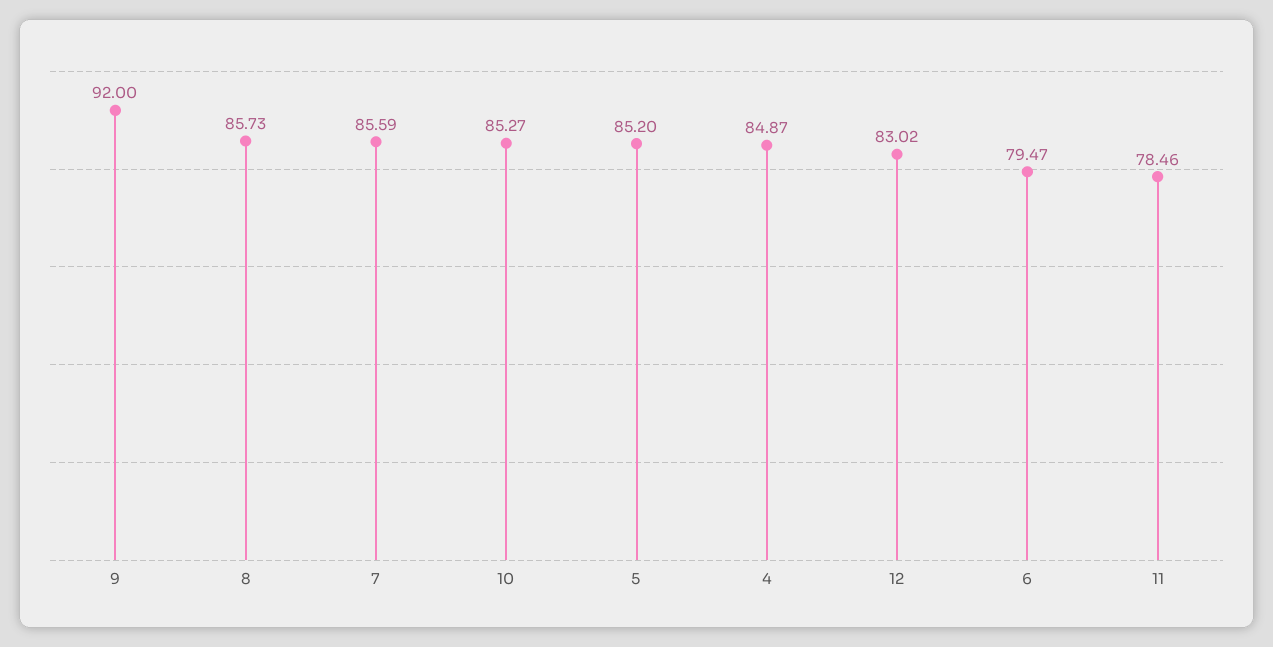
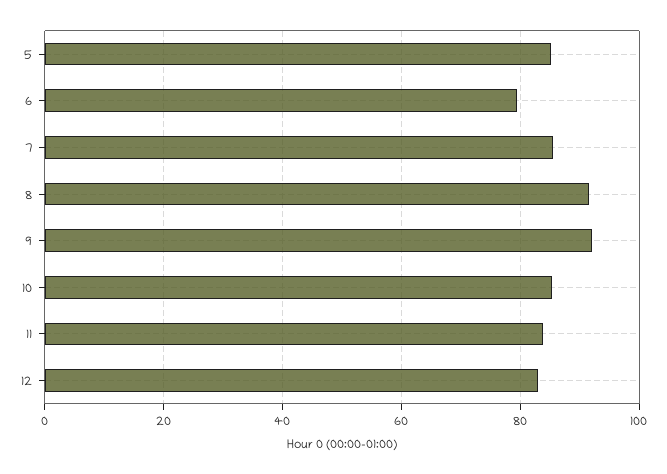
8: 85.73 -> 92
4: 84.87 -> none
11: 78.46 -> 84

